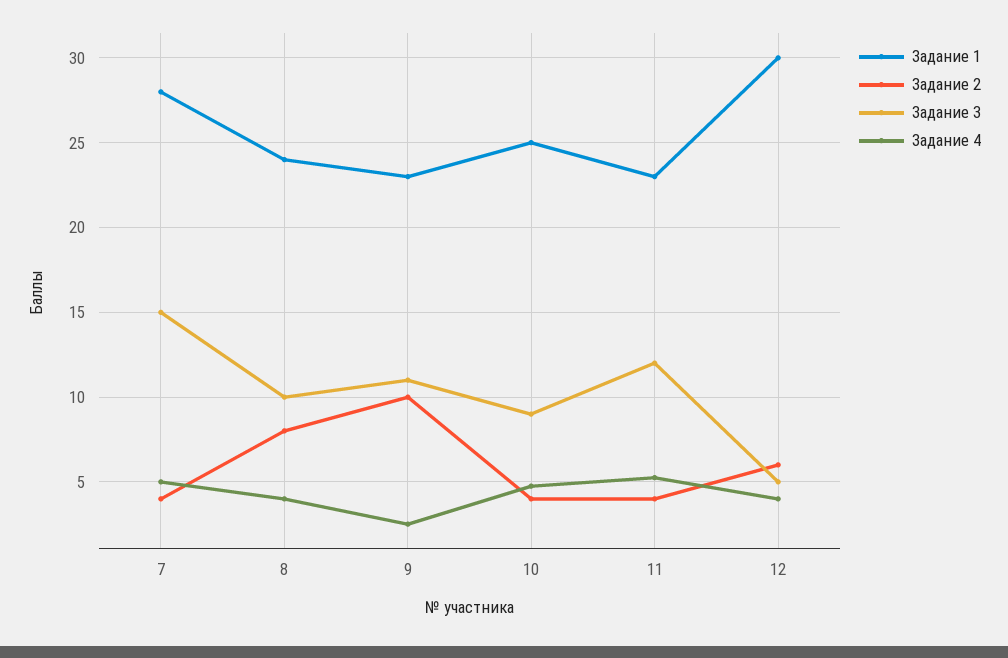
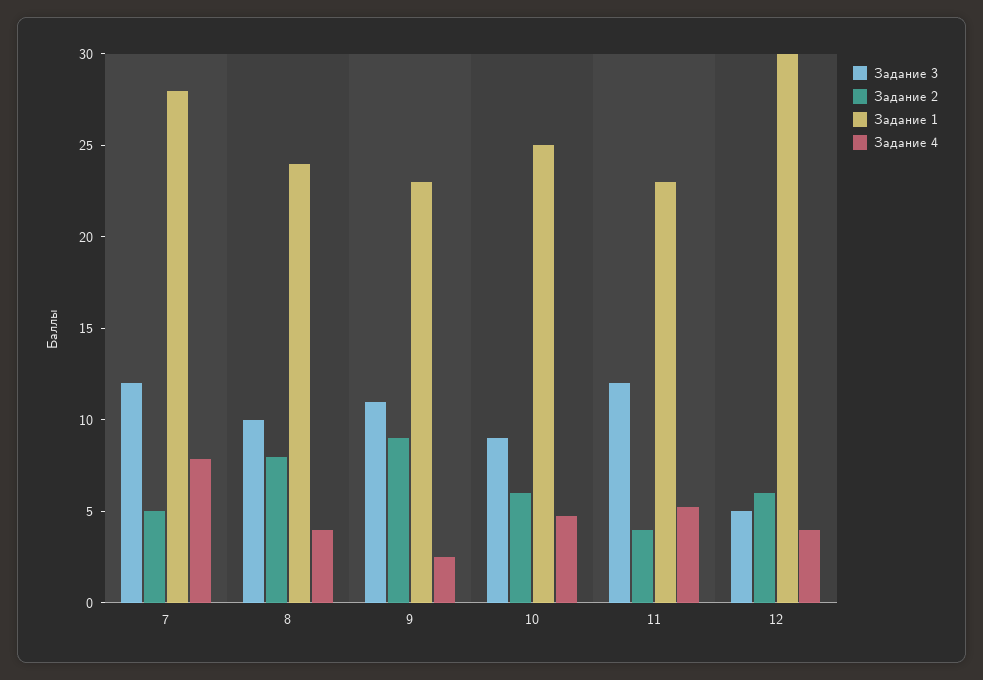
Задание 2, 7: 4 -> 5
Задание 3, 7: 15 -> 12
Задание 4, 7: 5 -> 8
Задание 2, 9: 10 -> 9
Задание 2, 10: 4 -> 6

